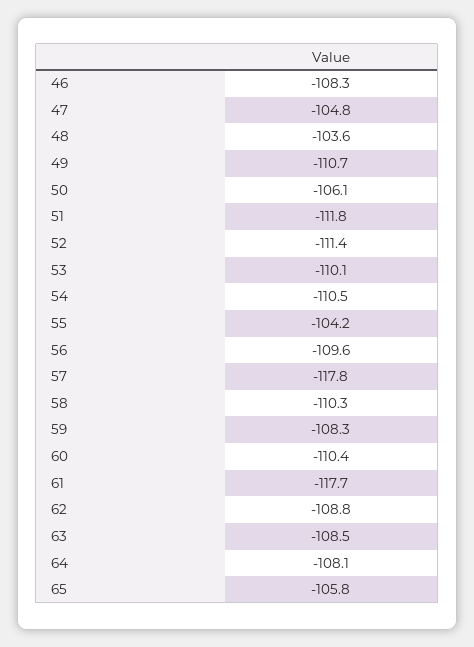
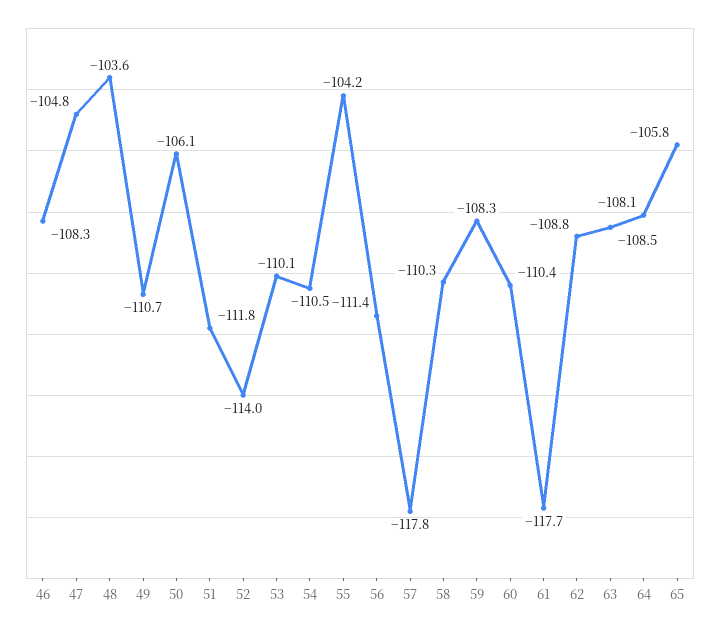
52: -111.4 -> -114
56: -109.6 -> -111.4

